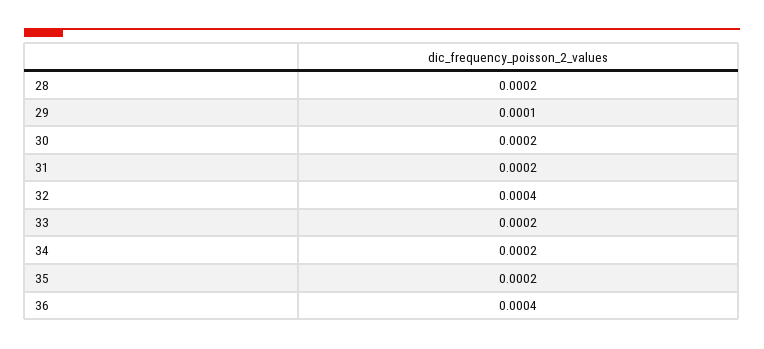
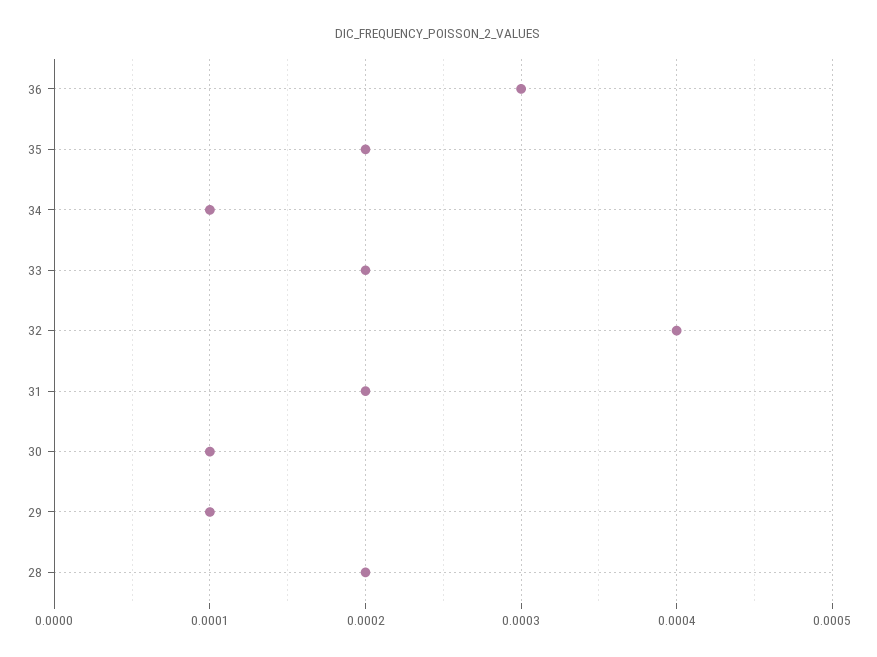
30: 0.0002 -> 0.0001
34: 0.0002 -> 0.0001
36: 0.0004 -> 0.0003

